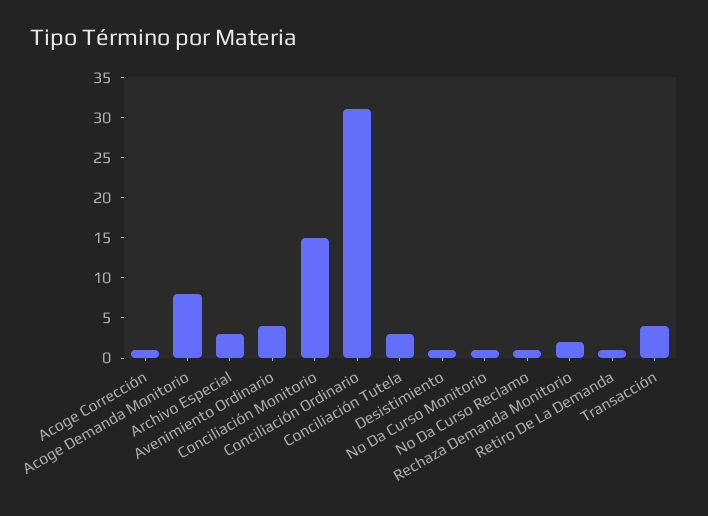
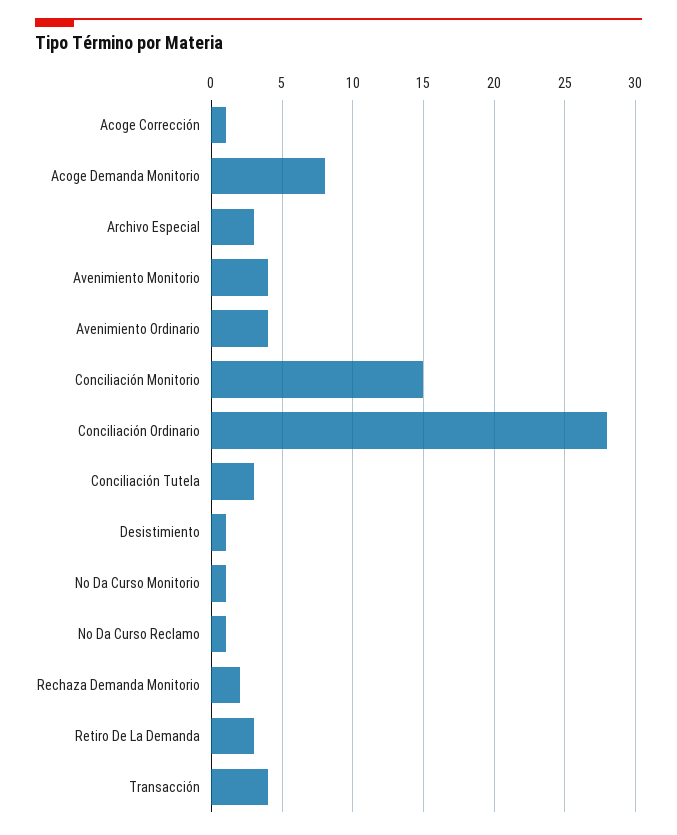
Conciliación Ordinario: 31 -> 28
Retiro De La Demanda: 1 -> 3
Avenimiento Monitorio: none -> 4

